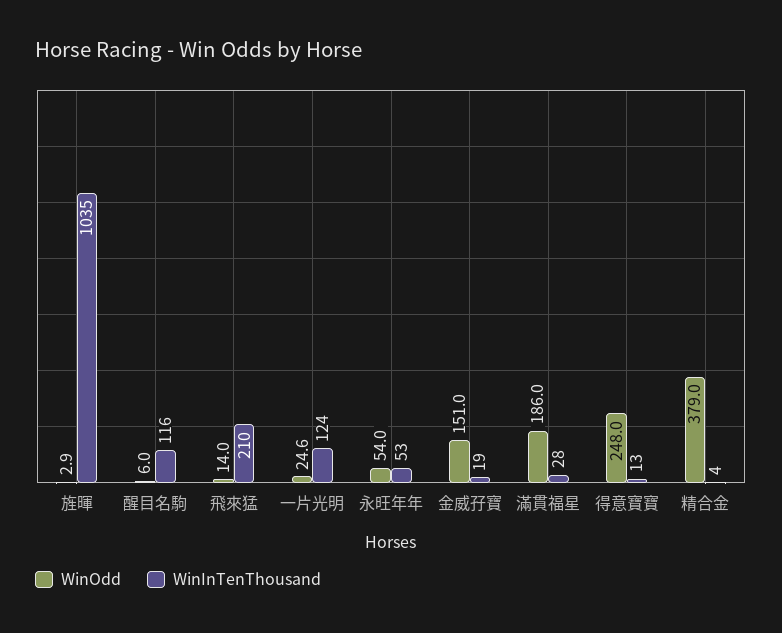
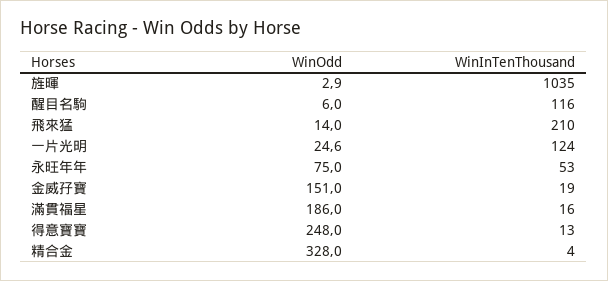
WinOdd, 永旺年年: 54 -> 75
WinInTenThousand, 滿貫福星: 28 -> 16
WinOdd, 精合金: 379 -> 328

